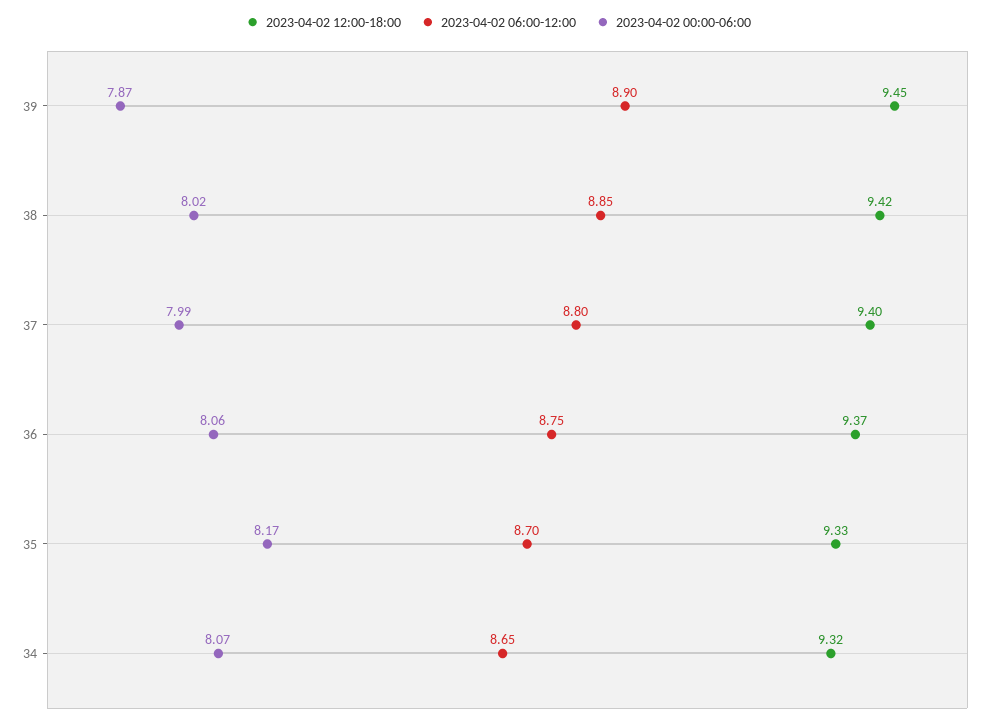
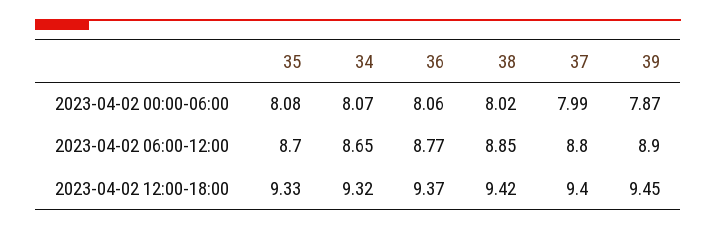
2023-04-02 06:00-12:00, 36: 8.75 -> 8.77
2023-04-02 00:00-06:00, 35: 8.17 -> 8.08

